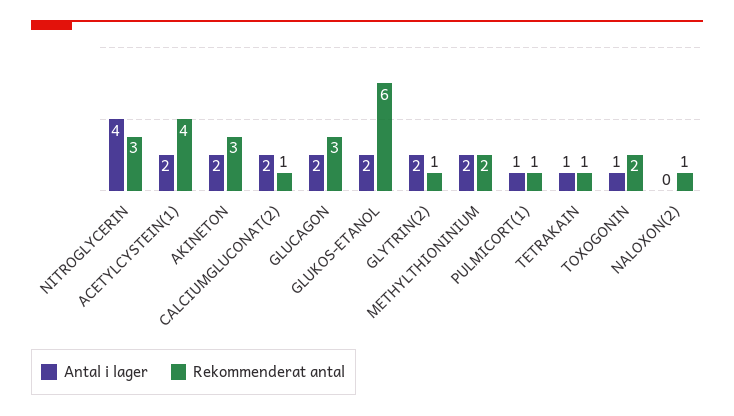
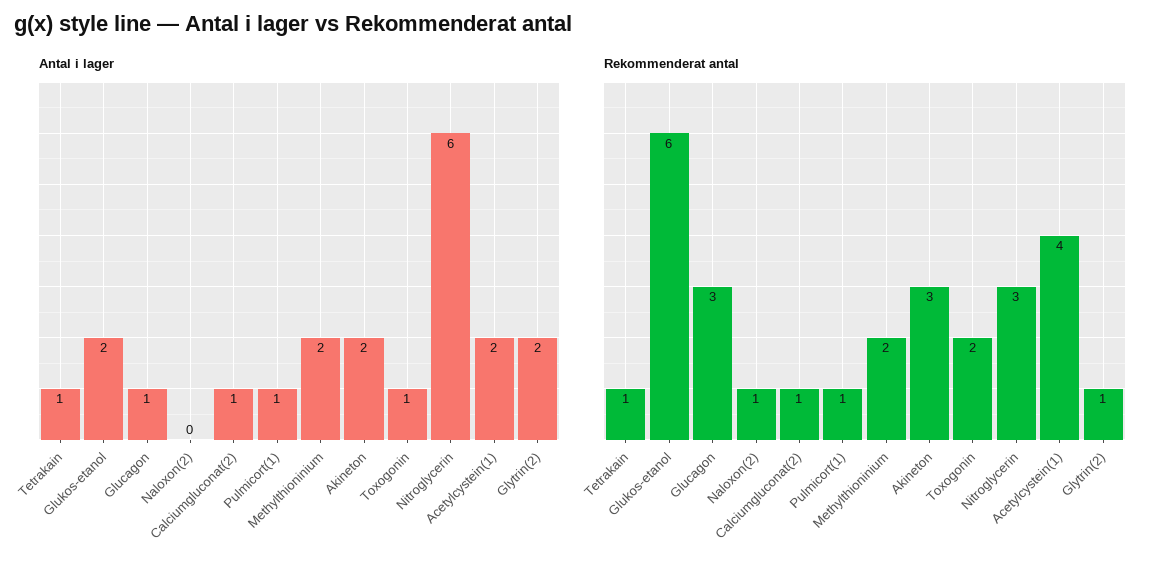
Antal i lager, NITROGLYCERIN: 4 -> 6
Antal i lager, CALCIUMGLUCONAT(2): 2 -> 1
Antal i lager, GLUCAGON: 2 -> 1

